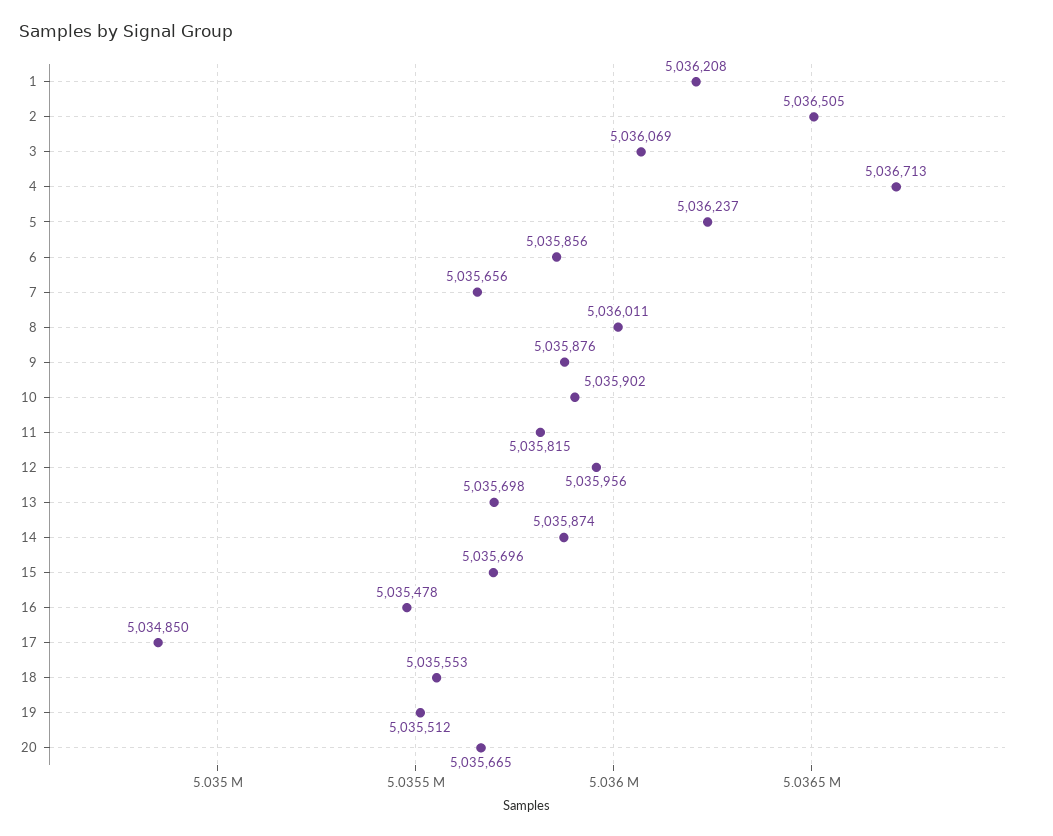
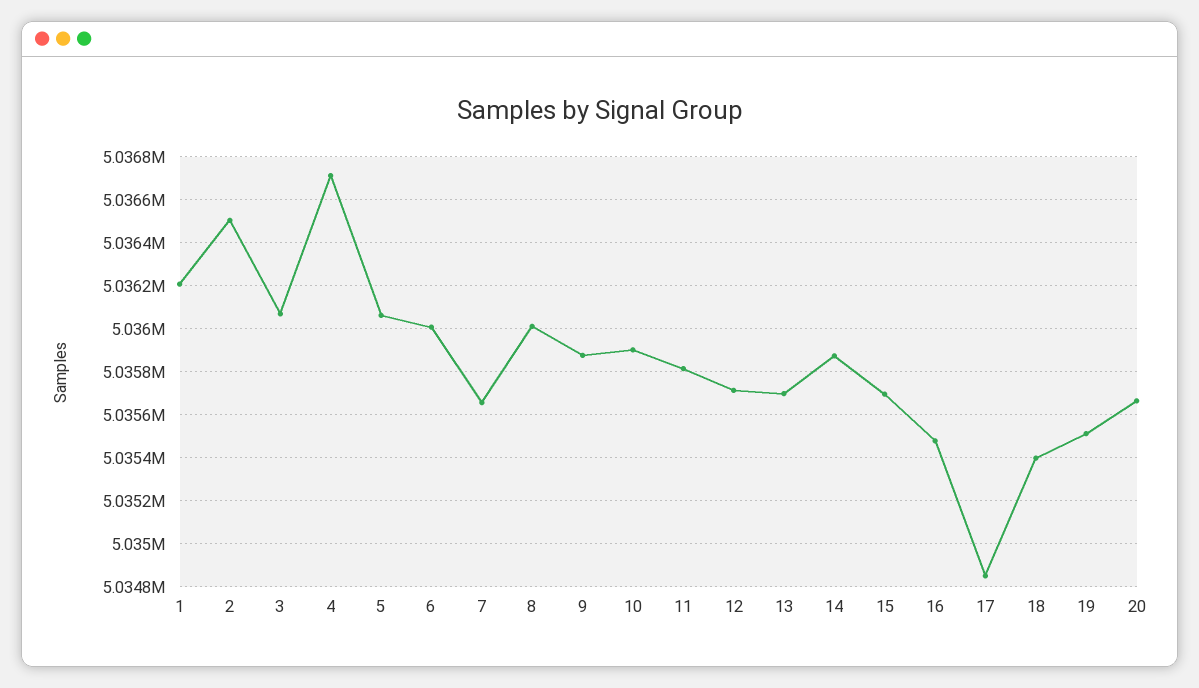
5: 5036237 -> 5036050
6: 5035856 -> 5036000
12: 5035956 -> 5035700
18: 5035553 -> 5035400

